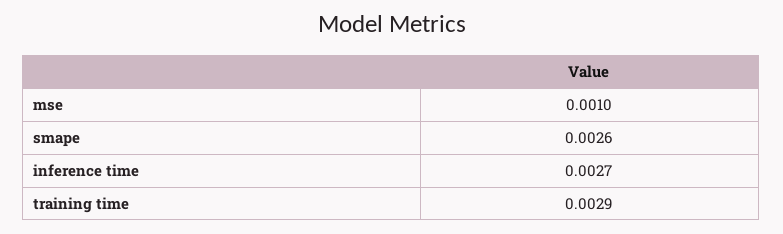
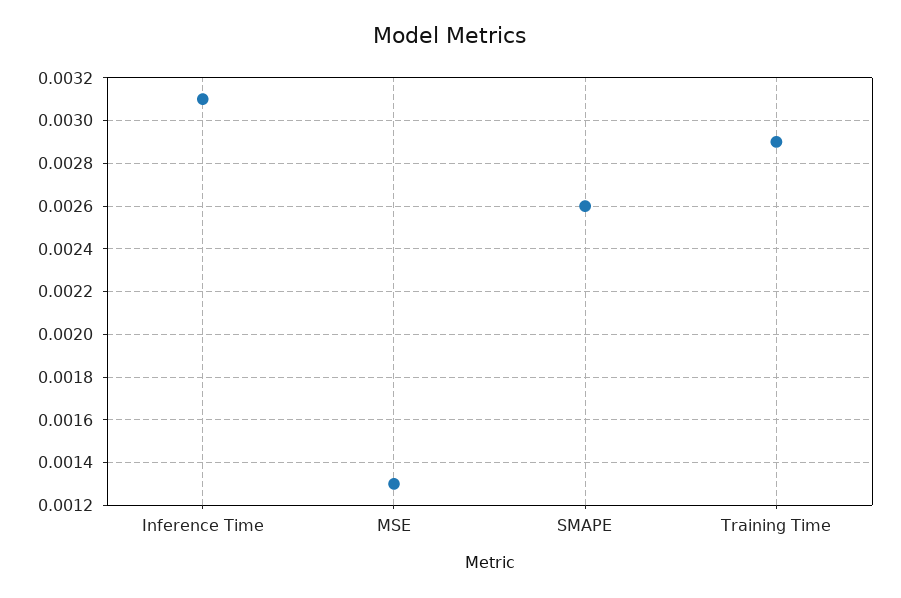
mse: 0.001 -> 0.0013
inference time: 0.0027 -> 0.0031

